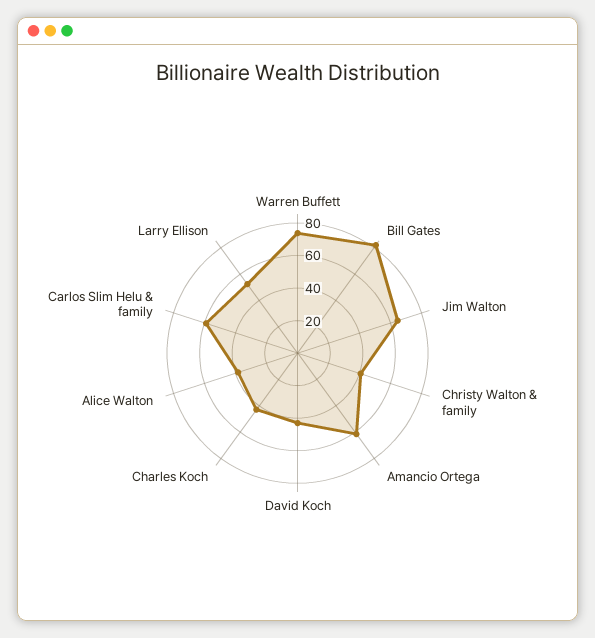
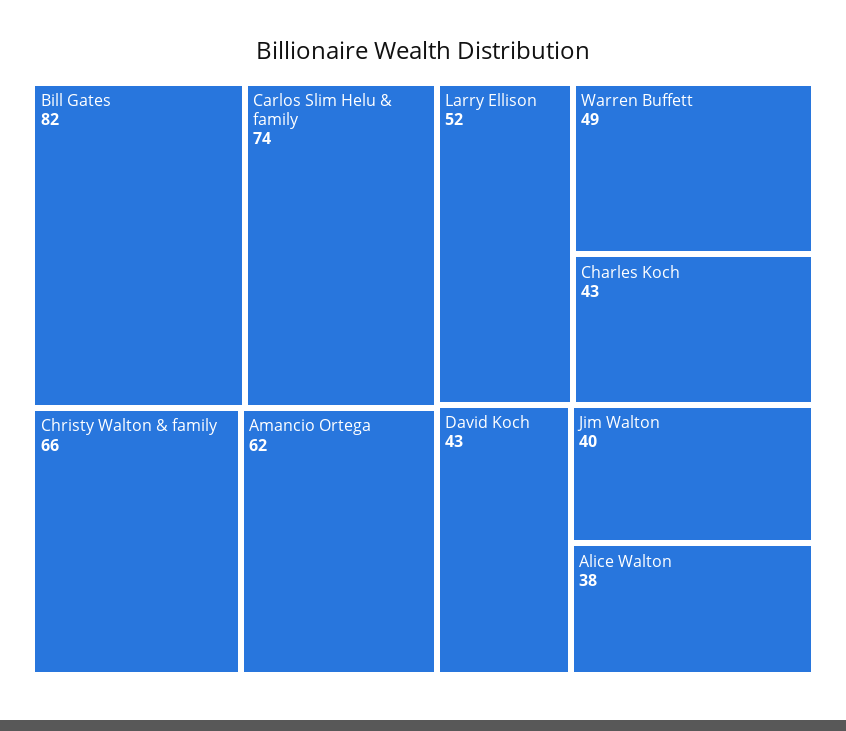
Warren Buffett: 75 -> 49
Jim Walton: 65 -> 40
Christy Walton & family: 40 -> 66
Carlos Slim Helu & family: 60 -> 74

